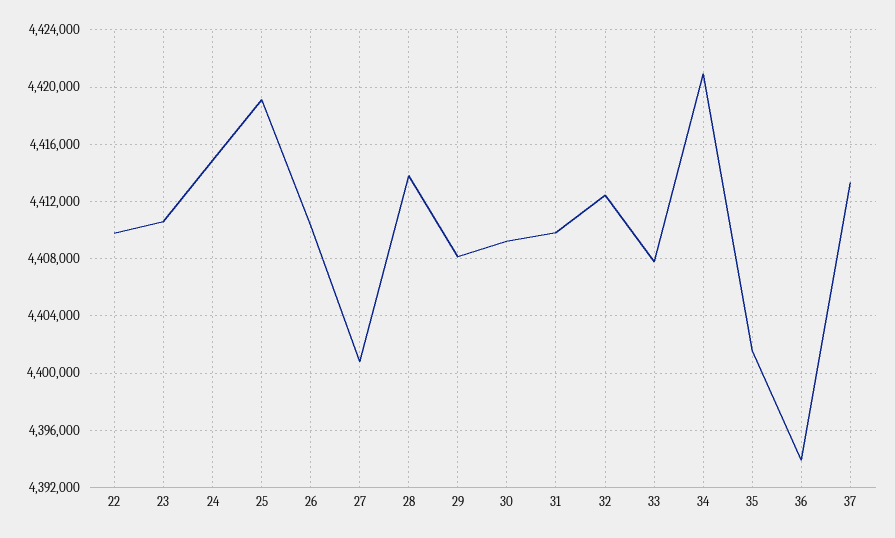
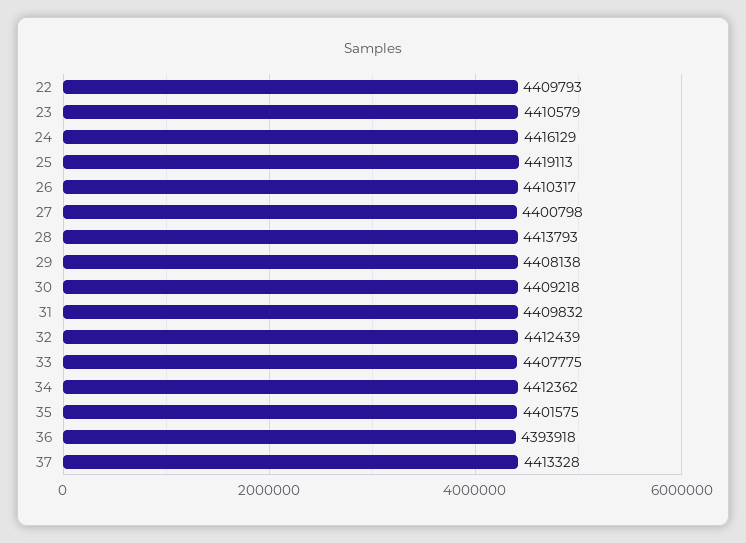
24: 4415000 -> 4416129
34: 4421000 -> 4412362

